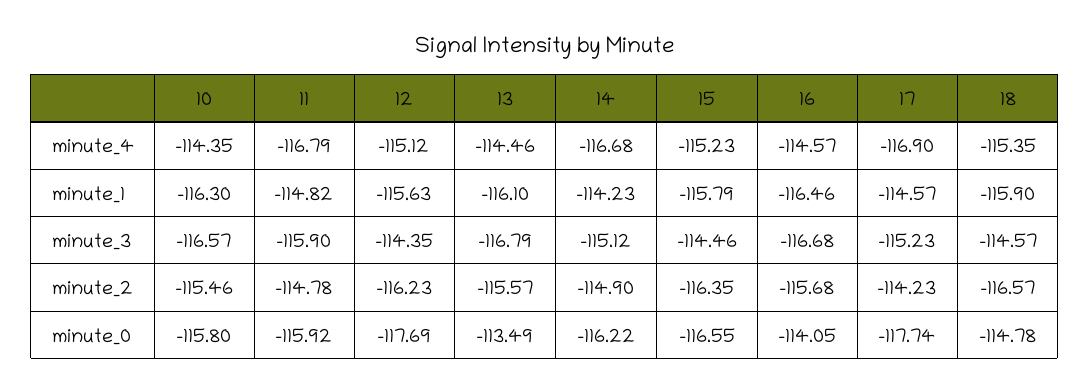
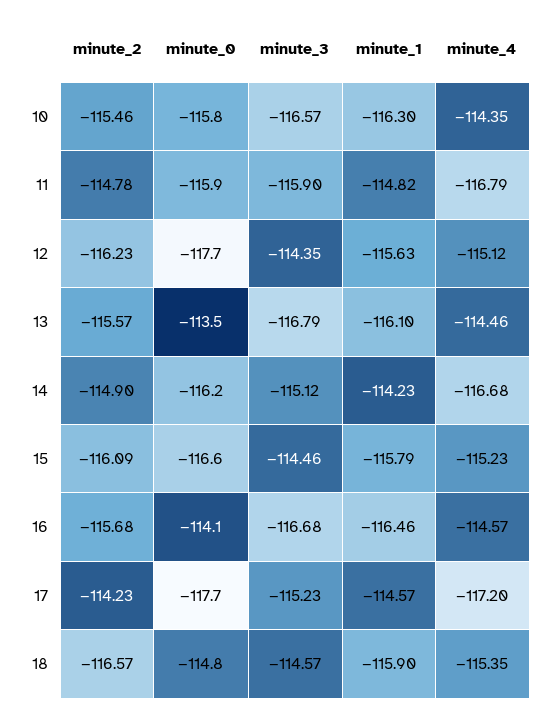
17, minute_4: -116.9 -> -117.2
15, minute_2: -116.35 -> -116.09

